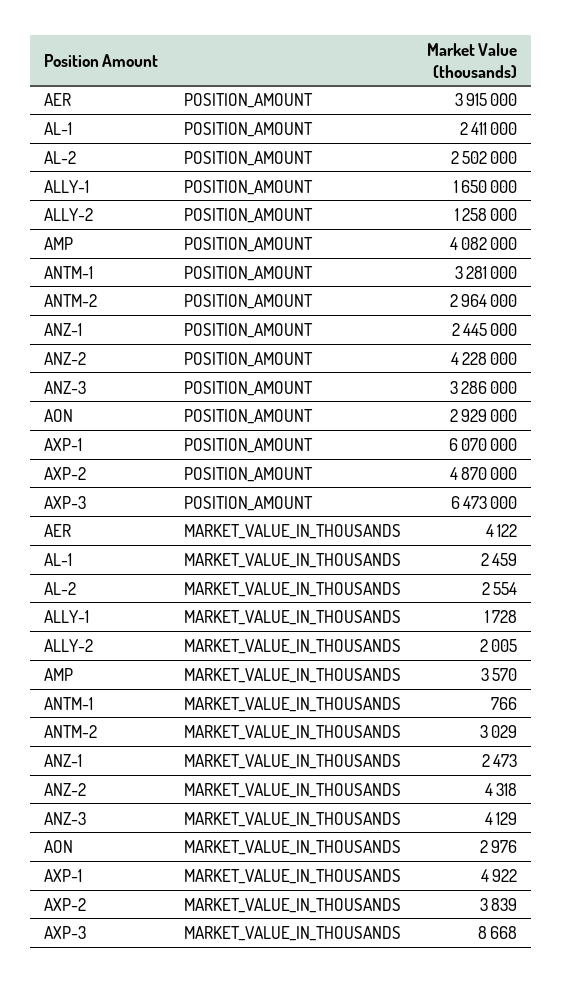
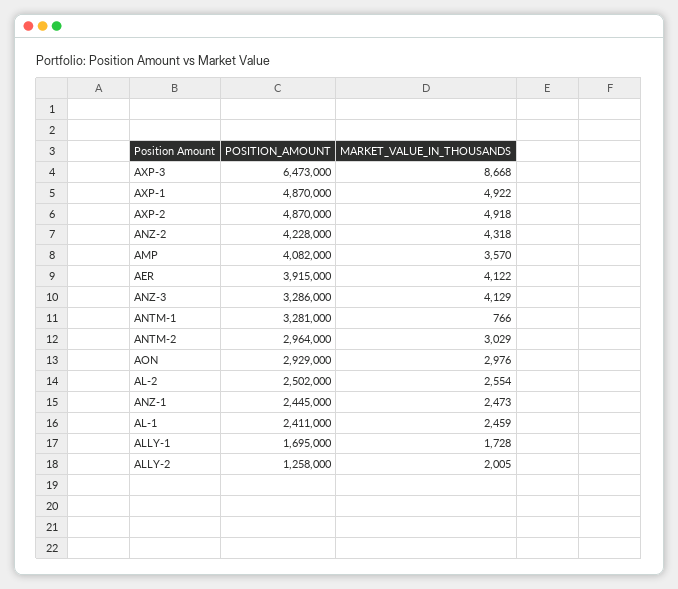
ALLY-1, POSITION_AMOUNT: 1650000 -> 1695000
AXP-1, POSITION_AMOUNT: 6070000 -> 4870000
AXP-2, MARKET_VALUE_IN_THOUSANDS: 3839 -> 4918

